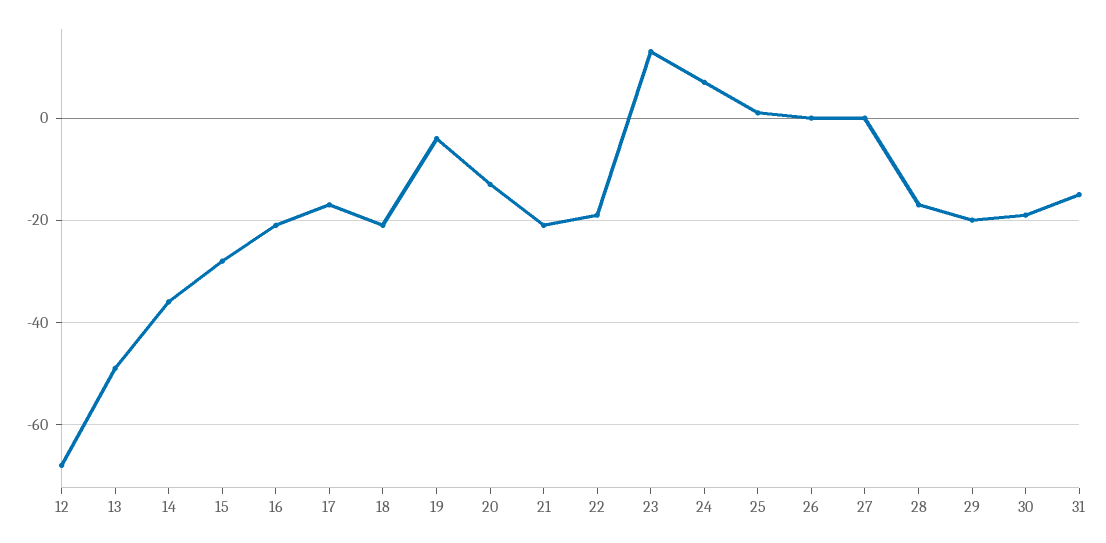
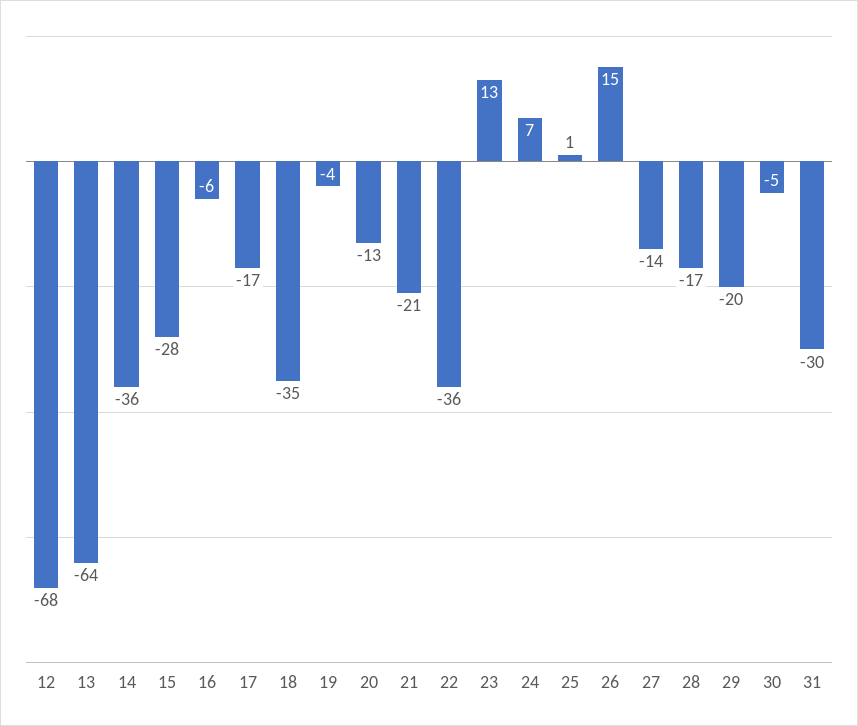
13: -50 -> -64
16: -20 -> -6
18: -20 -> -35
22: -20 -> -36
26: 0 -> 15
27: 0 -> -14
30: -20 -> -5
31: -15 -> -30

